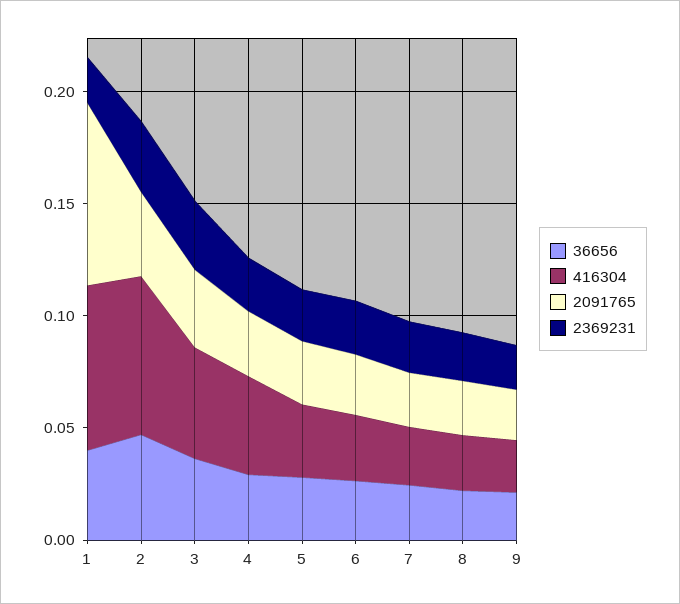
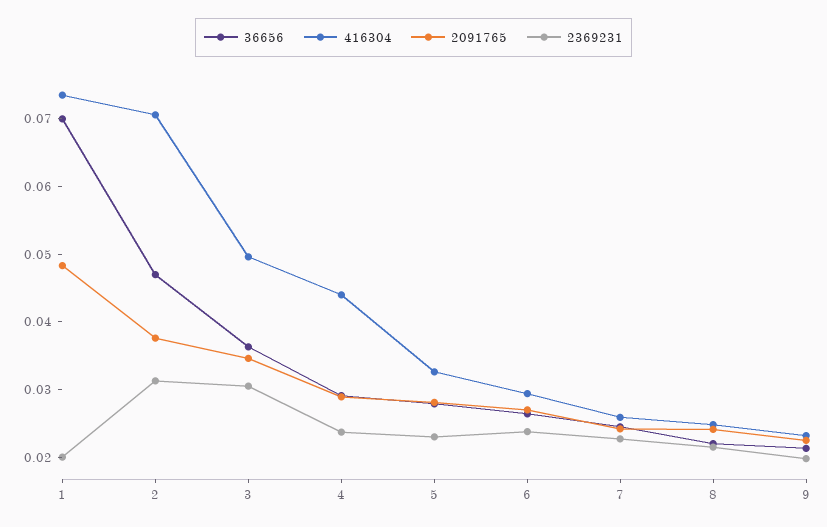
36656, 1: 0.04 -> 0.07
2091765, 1: 0.08 -> 0.048

